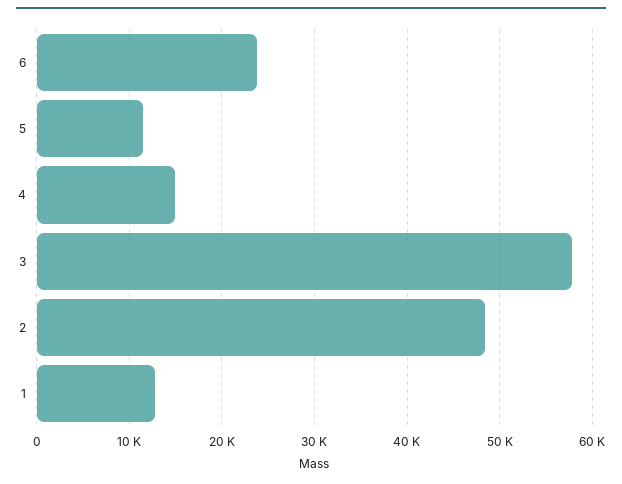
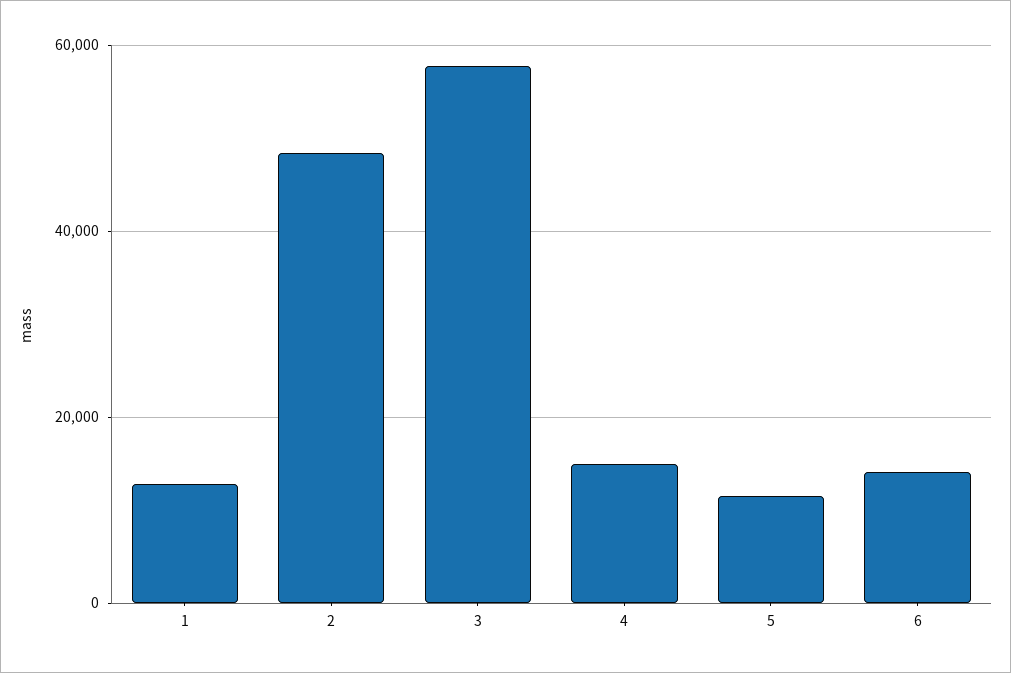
6: 24000 -> 14000

